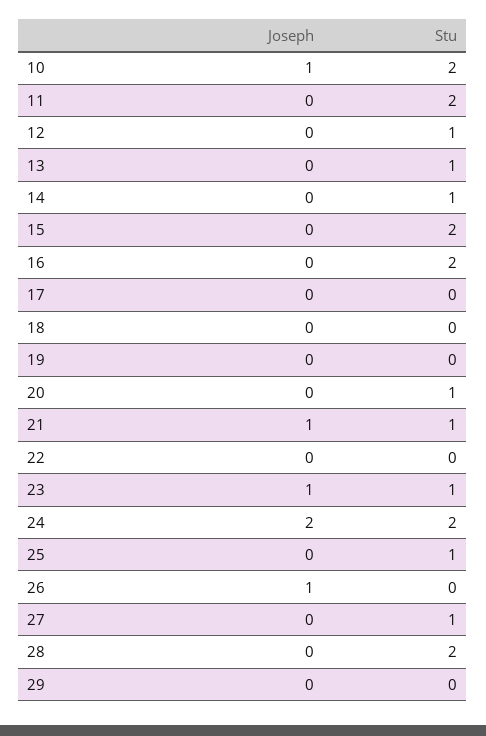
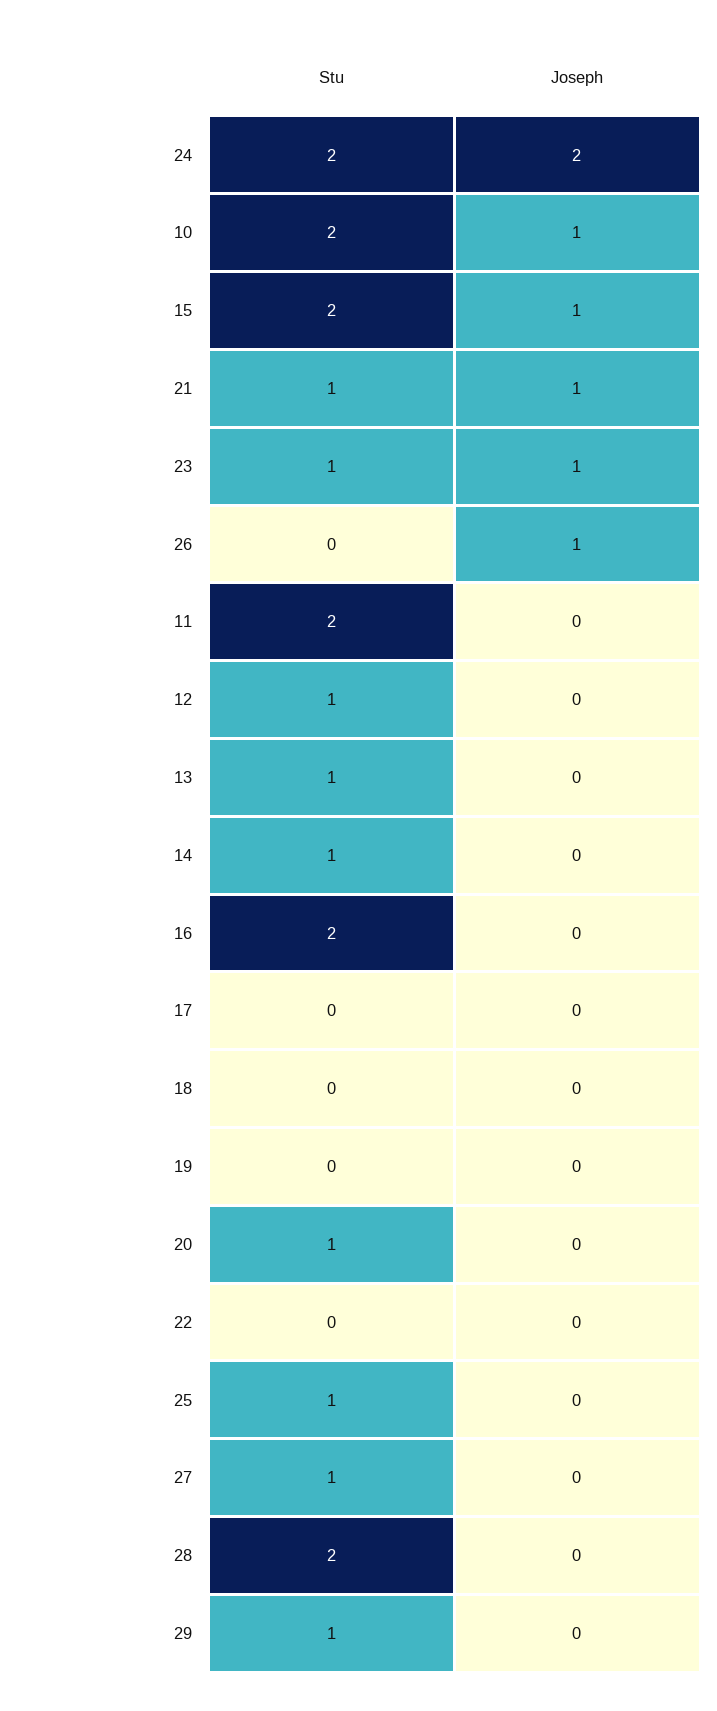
Joseph, 15: 0 -> 1
Stu, 29: 0 -> 1

